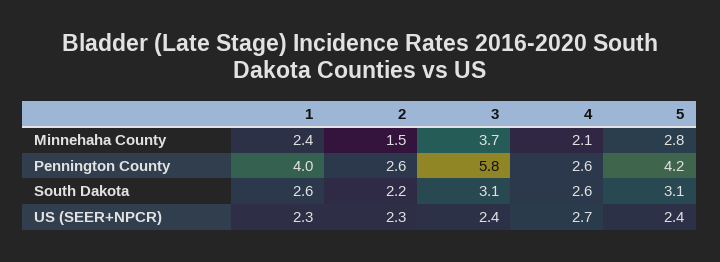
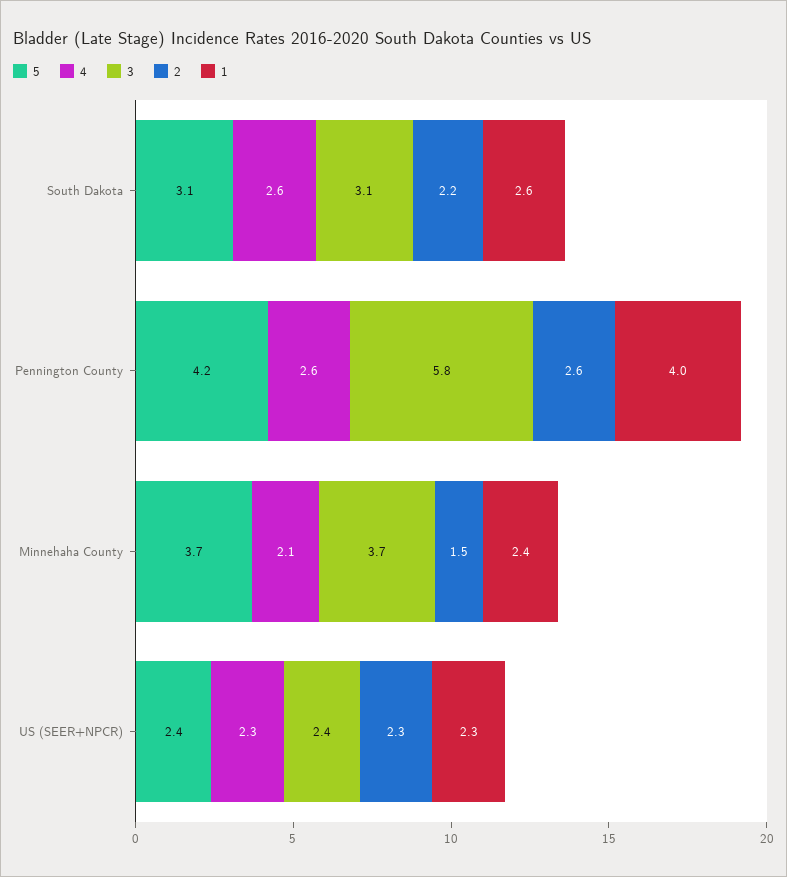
5, Minnehaha County: 2.8 -> 3.7
4, US (SEER+NPCR): 2.7 -> 2.3

